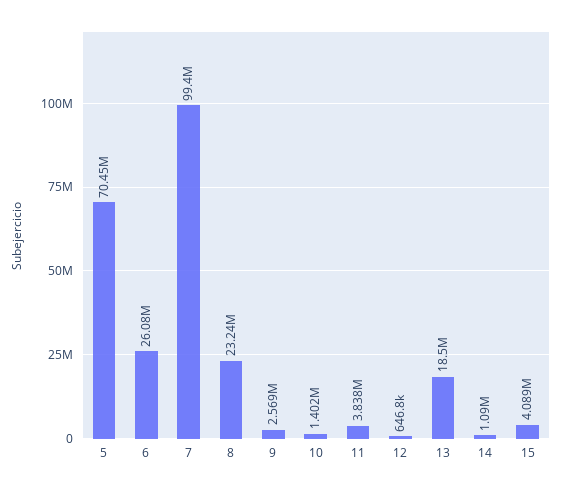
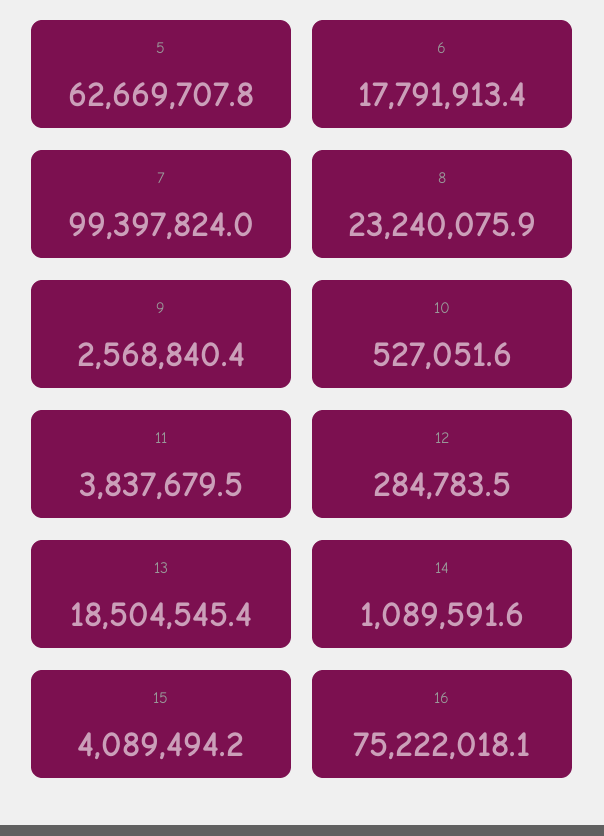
5: 70450000 -> 62669707.8
6: 26080000 -> 17791913.4
10: 1402000 -> 527051.6
12: 646800 -> 284783.5
16: none -> 75222018.1

